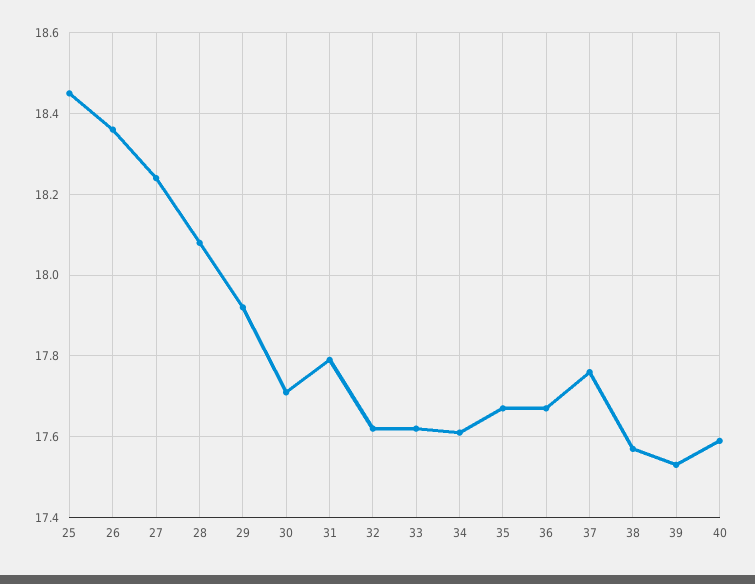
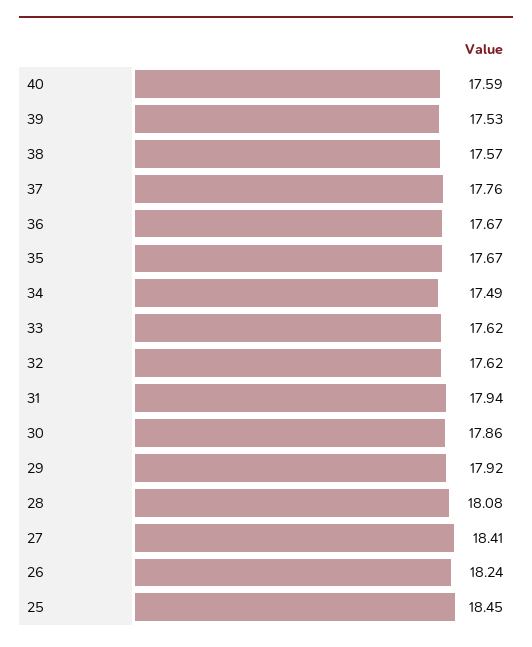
26: 18.35 -> 18.24
27: 18.25 -> 18.41
30: 17.7 -> 17.86
31: 17.8 -> 17.94
34: 17.6 -> 17.49

